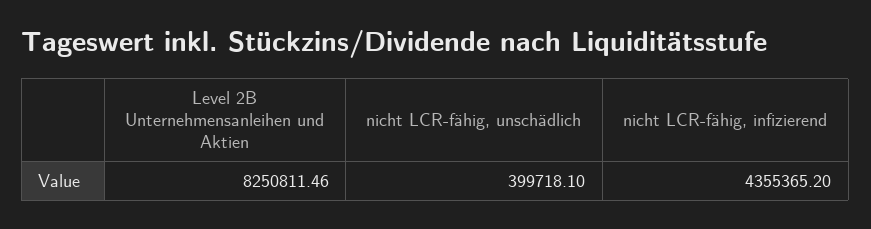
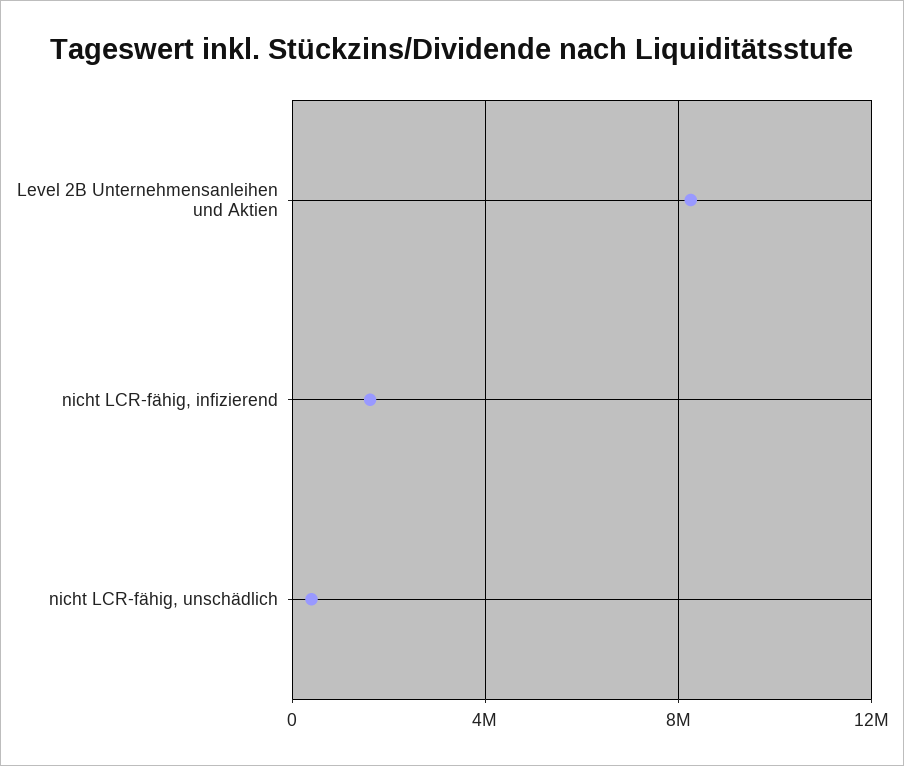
nicht LCR-fähig, infizierend: 4355365.2 -> 1500000

